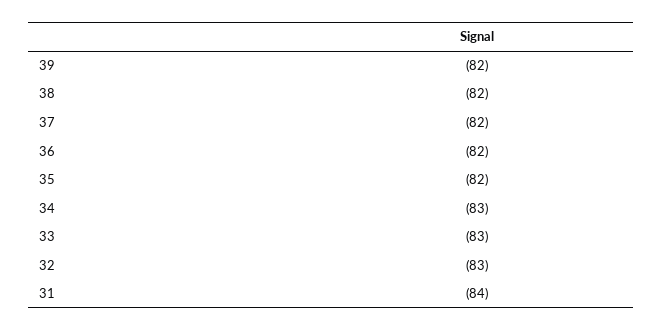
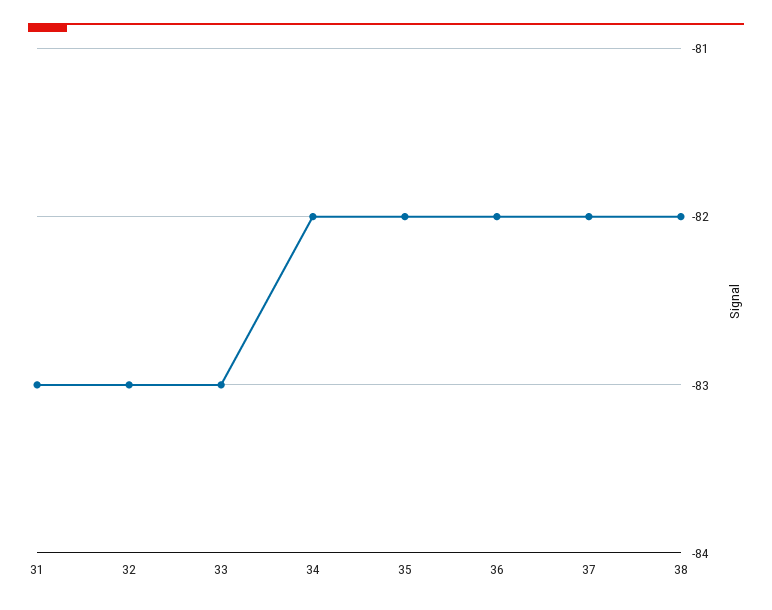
39: -82 -> none
34: -83 -> -82
31: -84 -> -83

